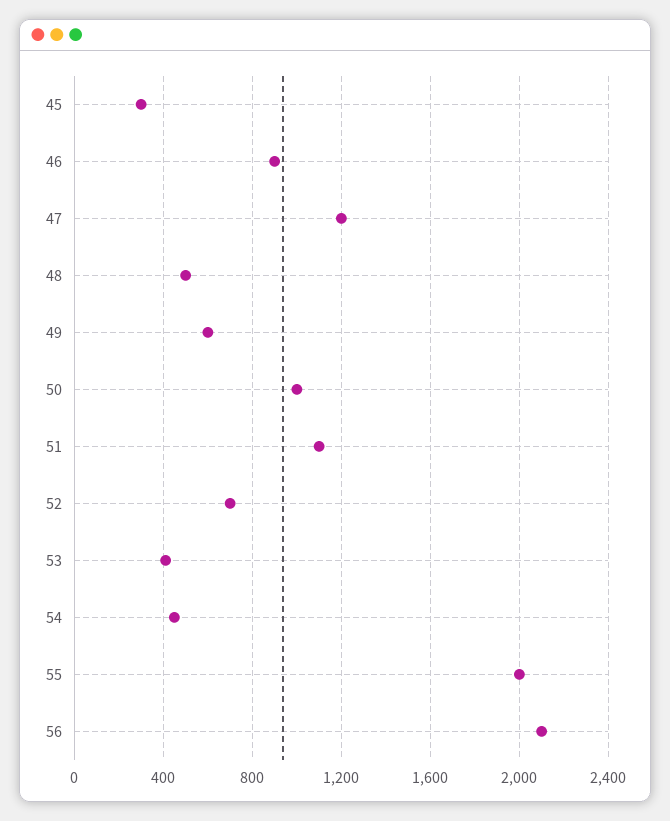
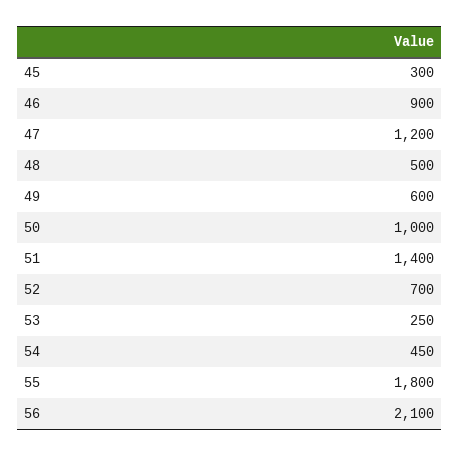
51: 1100 -> 1400
53: 400 -> 250
55: 2000 -> 1800

